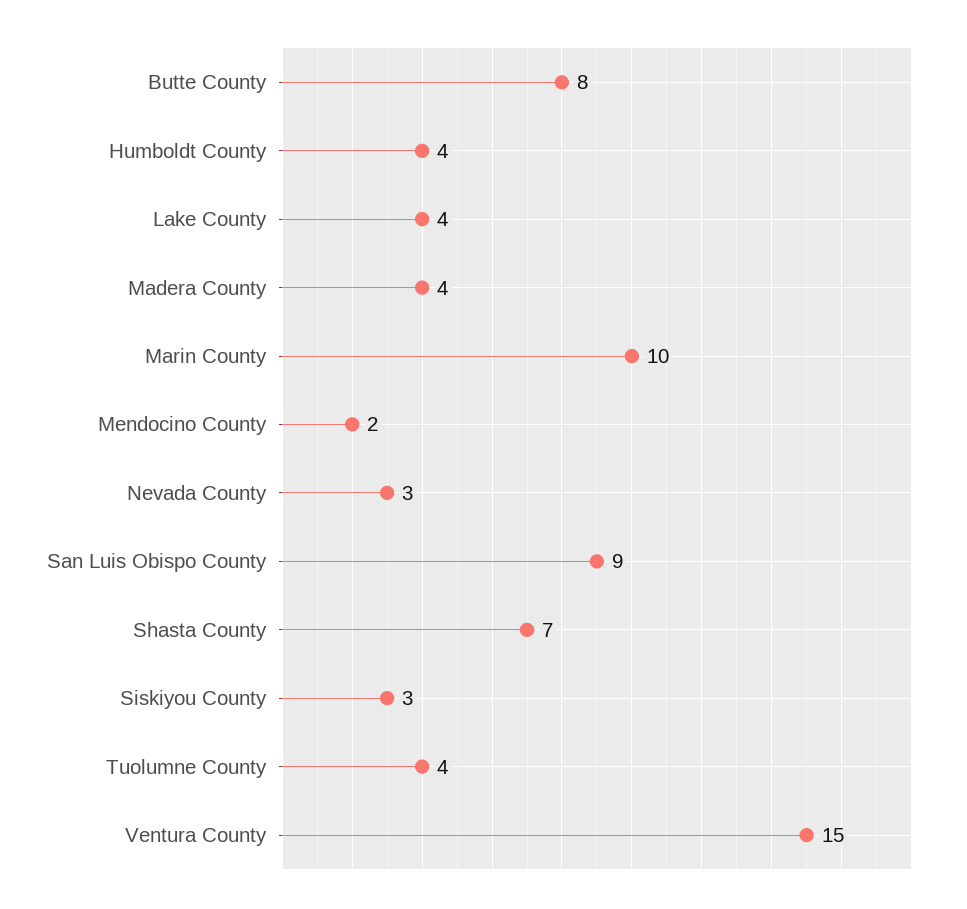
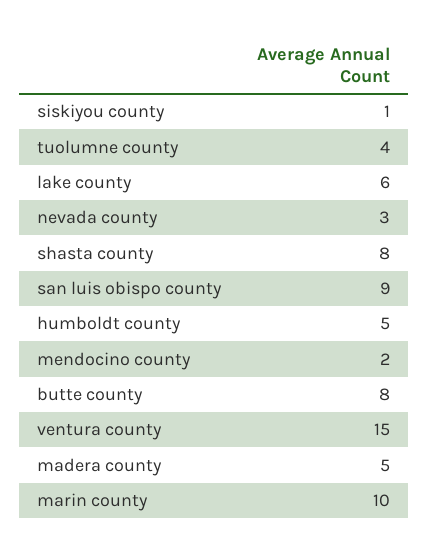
Humboldt County: 4 -> 5
Lake County: 4 -> 6
Madera County: 4 -> 5
Shasta County: 7 -> 8
Siskiyou County: 3 -> 1

